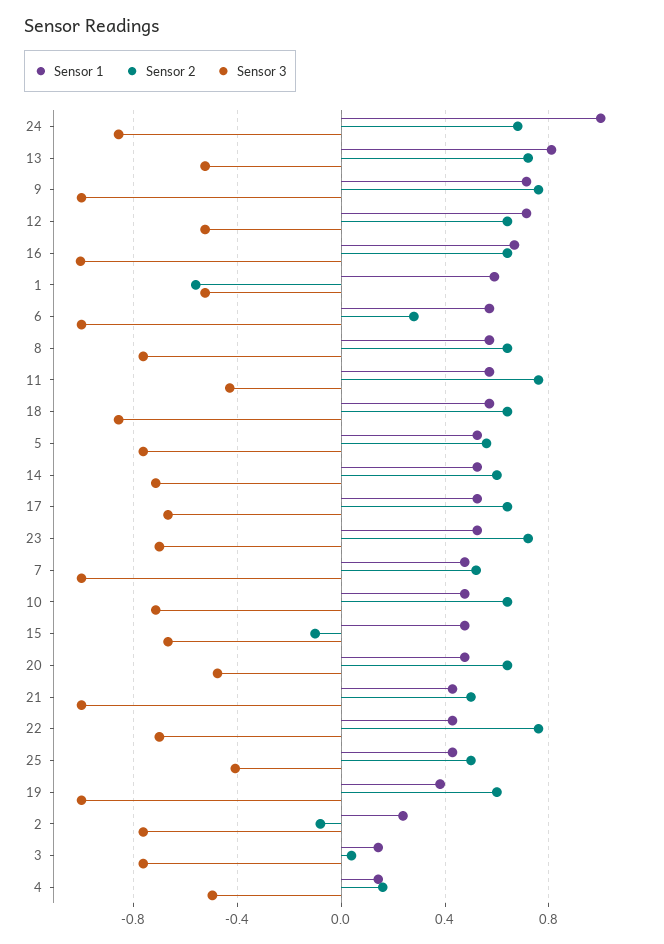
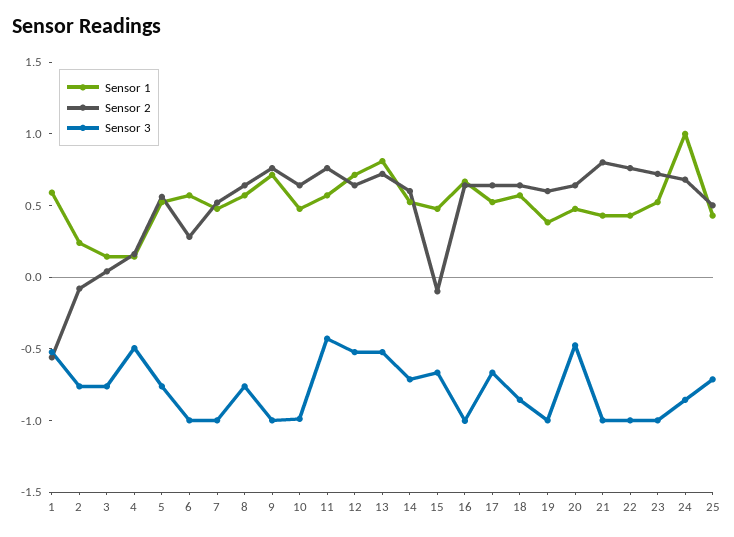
Sensor 3, 23: -0.7 -> -1
Sensor 3, 10: -0.7 -> -1
Sensor 2, 21: 0.5 -> 0.8
Sensor 3, 22: -0.7 -> -1
Sensor 3, 25: -0.4 -> -0.7

